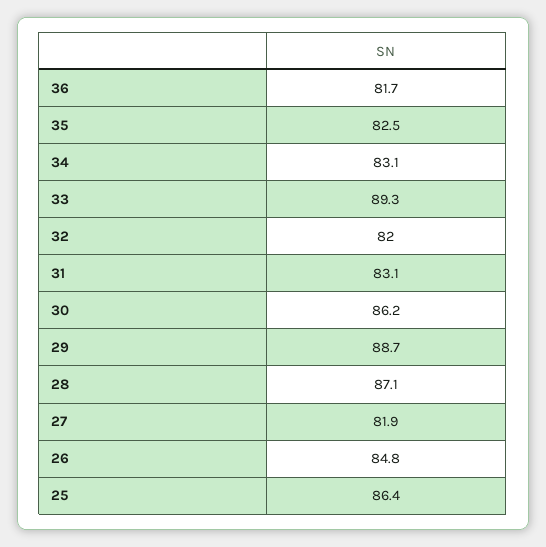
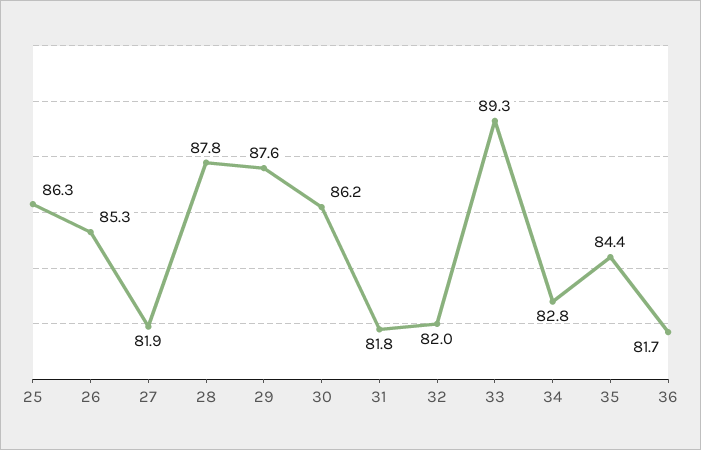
35: 82.5 -> 84.4
34: 83.1 -> 82.8
31: 83.1 -> 81.8
29: 88.7 -> 87.6
28: 87.1 -> 87.8
26: 84.8 -> 85.3
25: 86.4 -> 86.3

